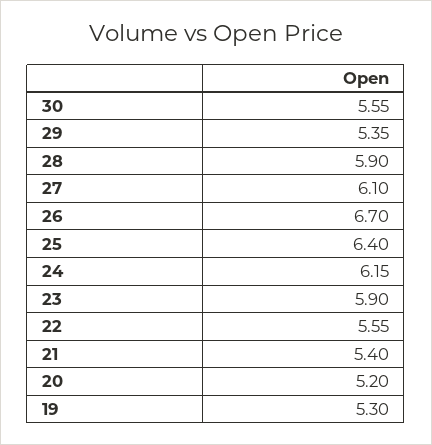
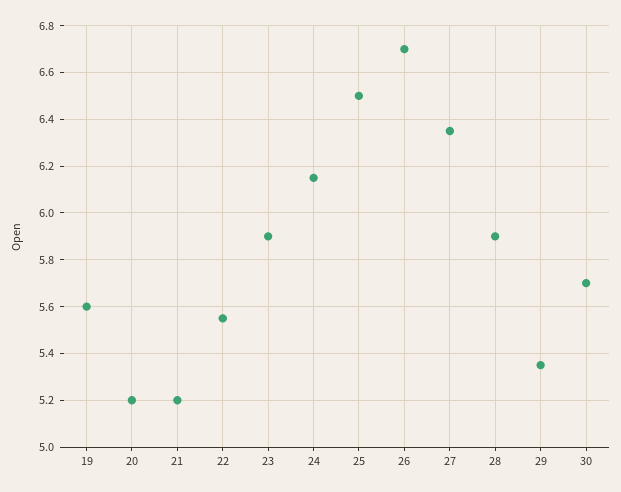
30: 5.55 -> 5.7
27: 6.1 -> 6.35
25: 6.4 -> 6.5
21: 5.4 -> 5.2
19: 5.3 -> 5.6

